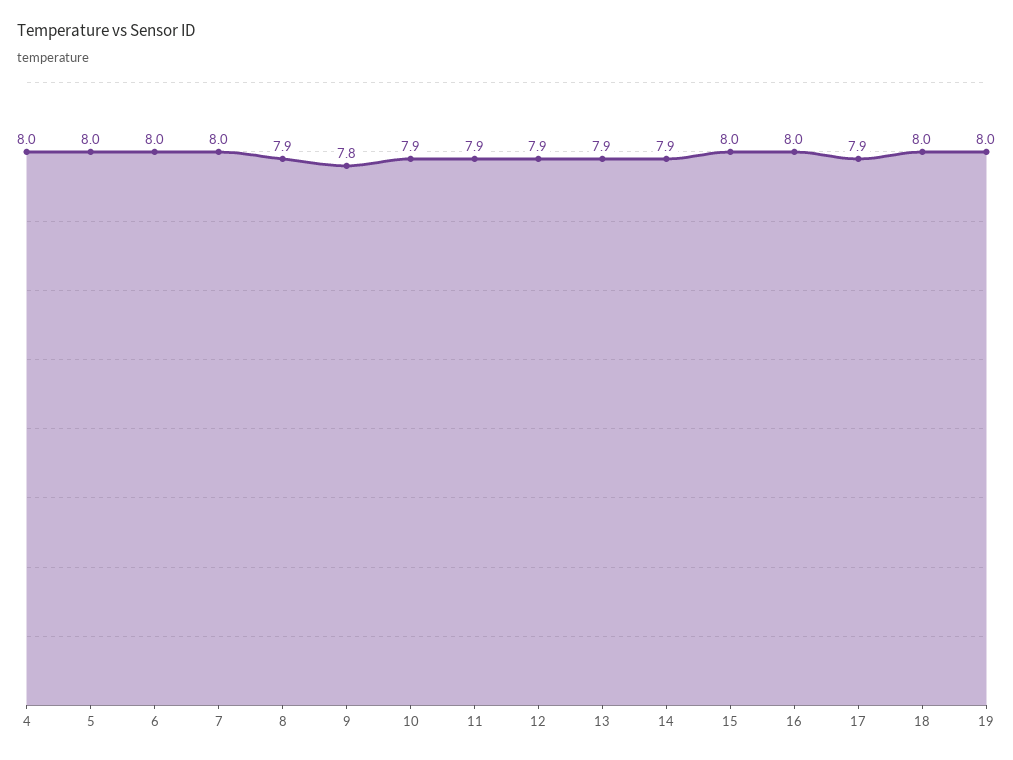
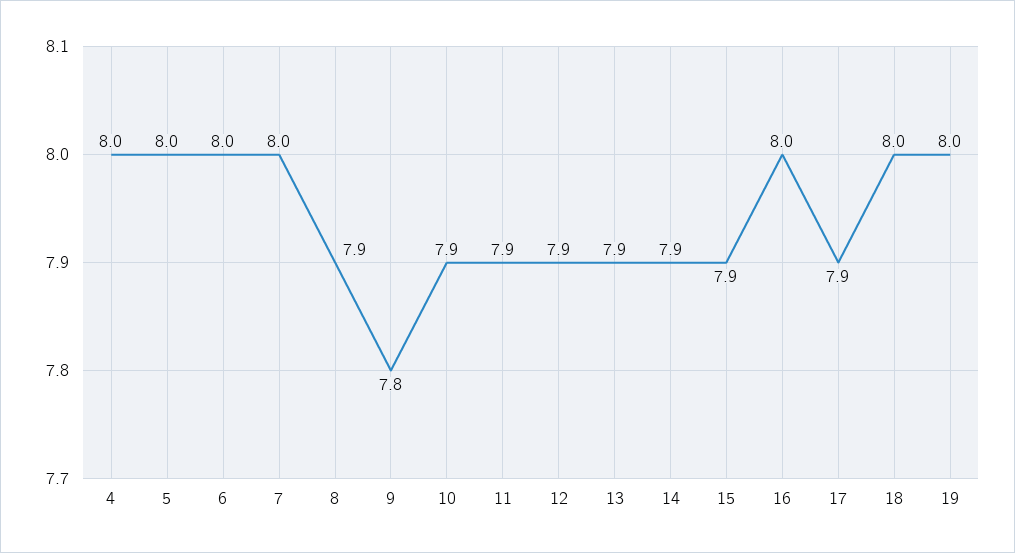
15: 8 -> 7.9

